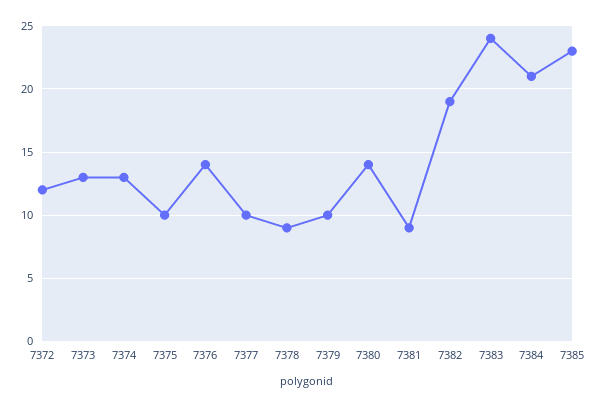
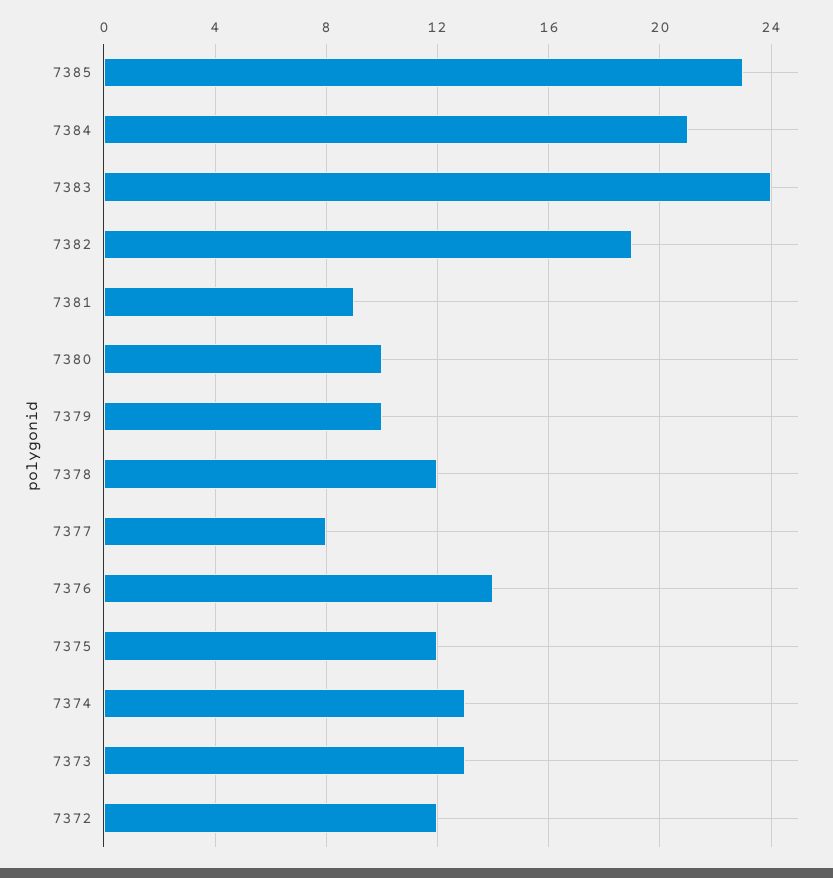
7375: 10 -> 12
7377: 10 -> 8
7378: 9 -> 12
7380: 14 -> 10

